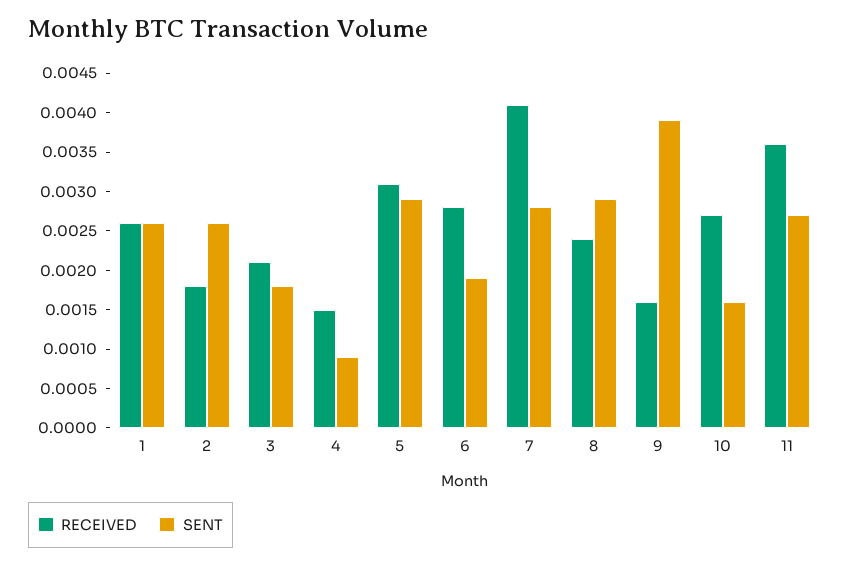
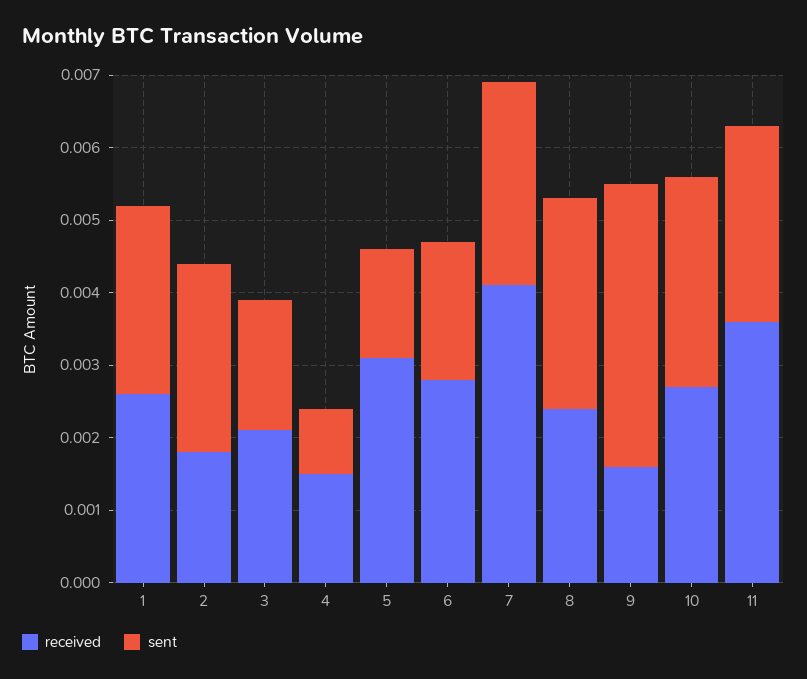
SENT, 5: 0.003 -> 0.0015
SENT, 10: 0.0015 -> 0.003

